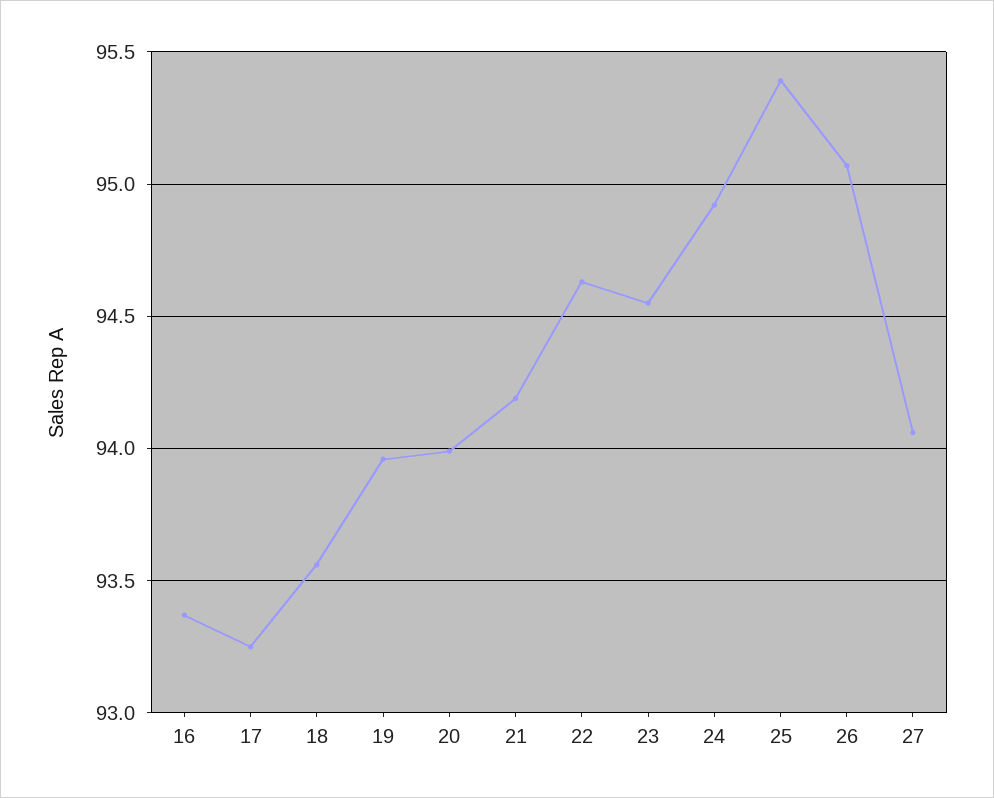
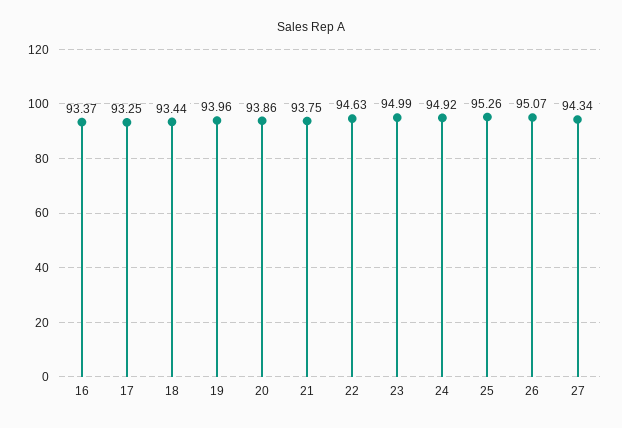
18: 93.55 -> 93.44
20: 94 -> 93.86
21: 94.2 -> 93.75
23: 94.55 -> 94.99
25: 95.4 -> 95.26
27: 94.05 -> 94.34

